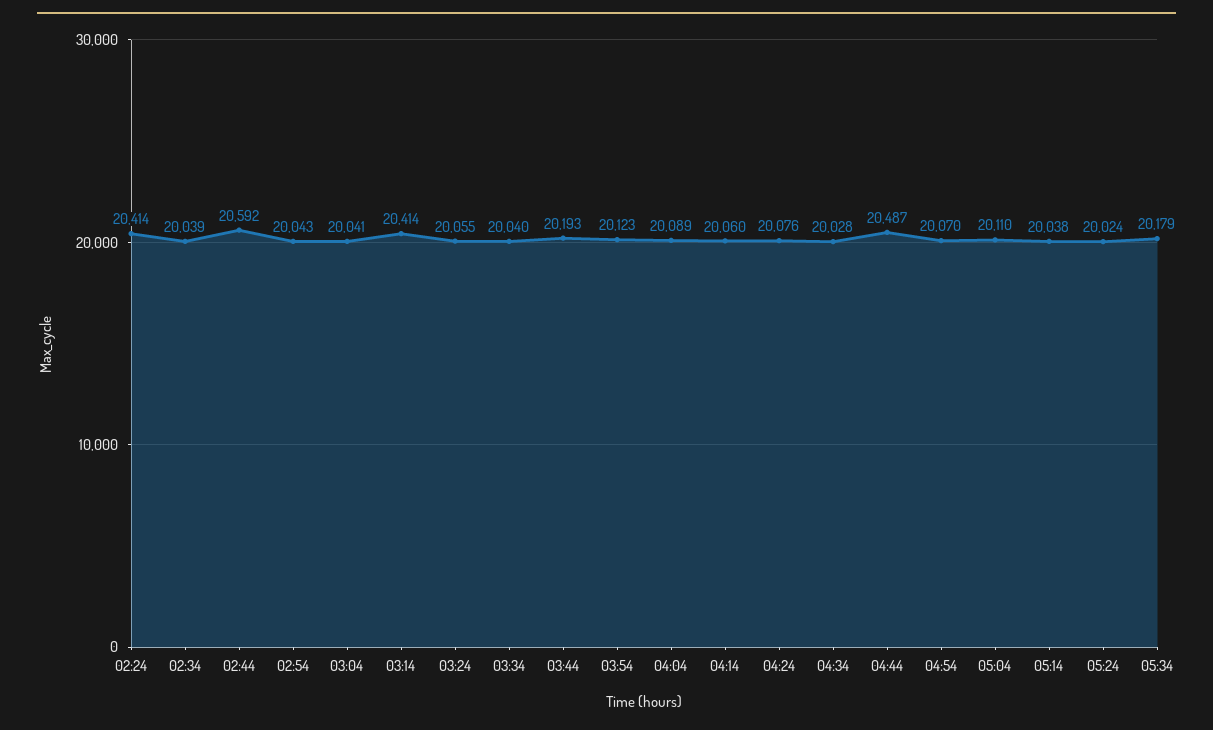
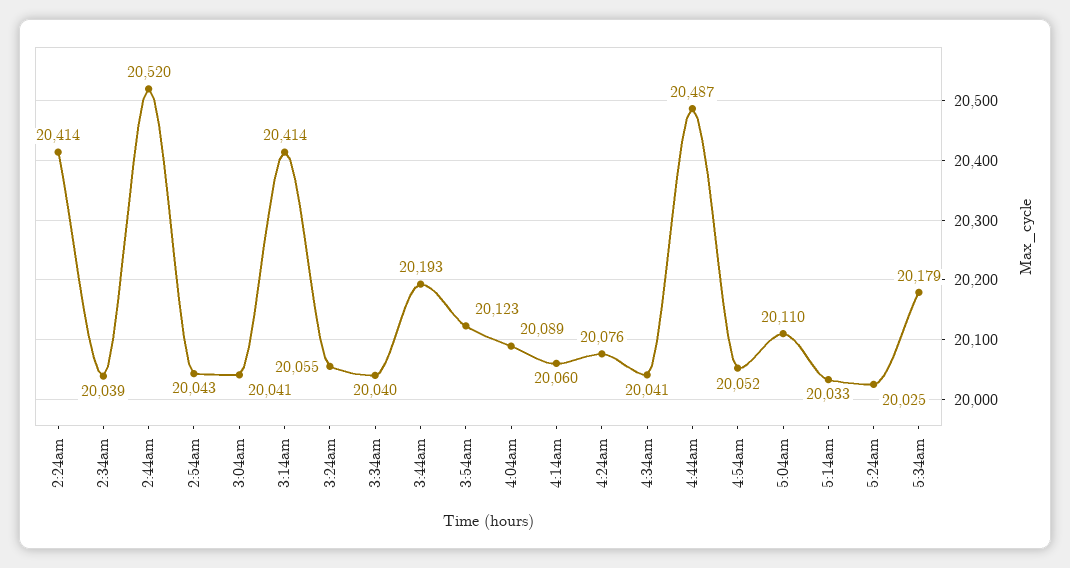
02:44: 20592 -> 20520
04:34: 20028 -> 20041
04:54: 20070 -> 20052
05:14: 20038 -> 20033
05:24: 20024 -> 20025

